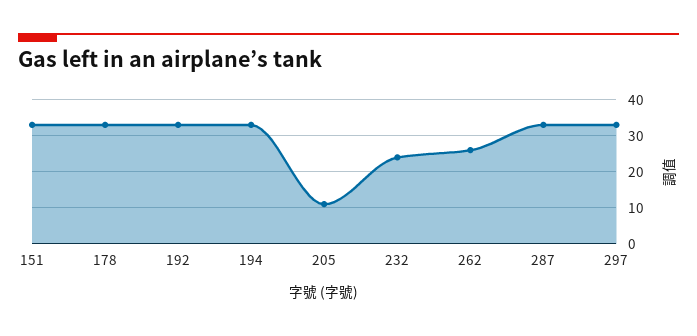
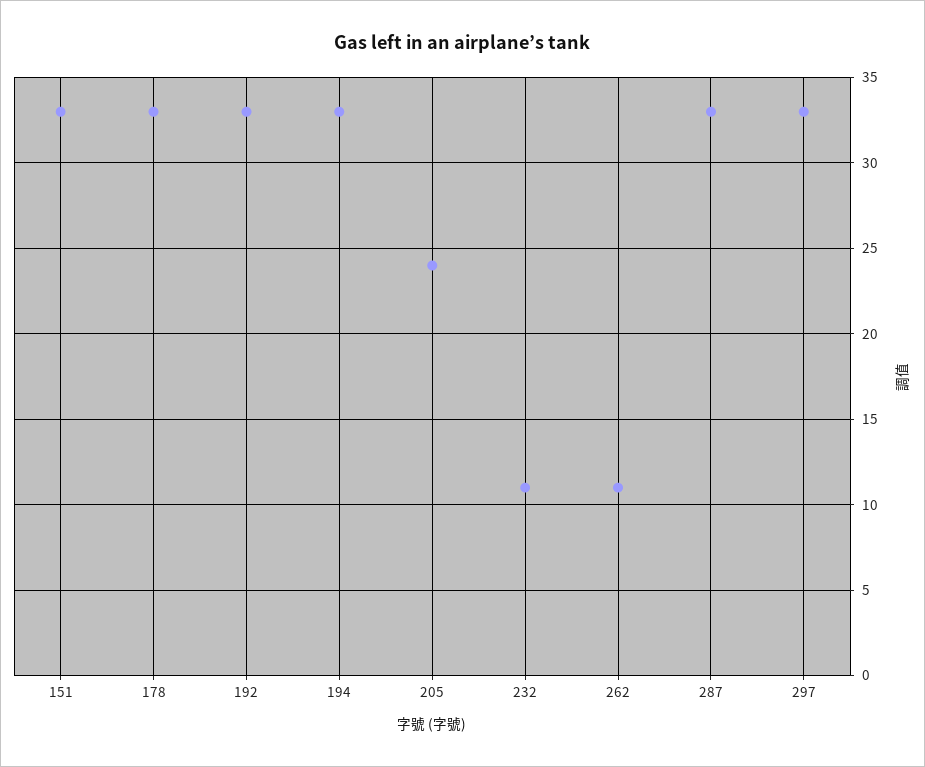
205: 10 -> 24
232: 25 -> 11
262: 25 -> 11

